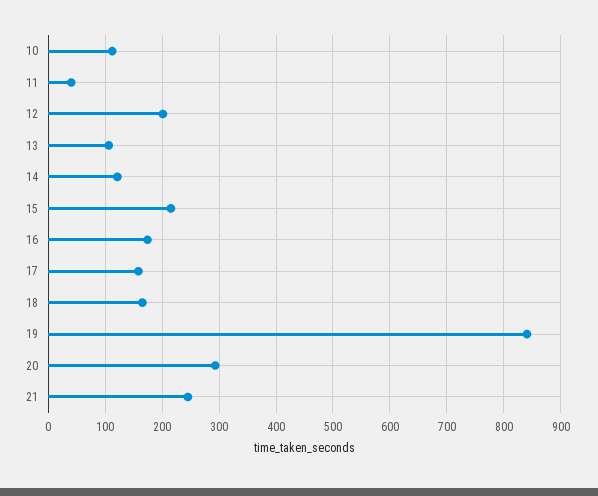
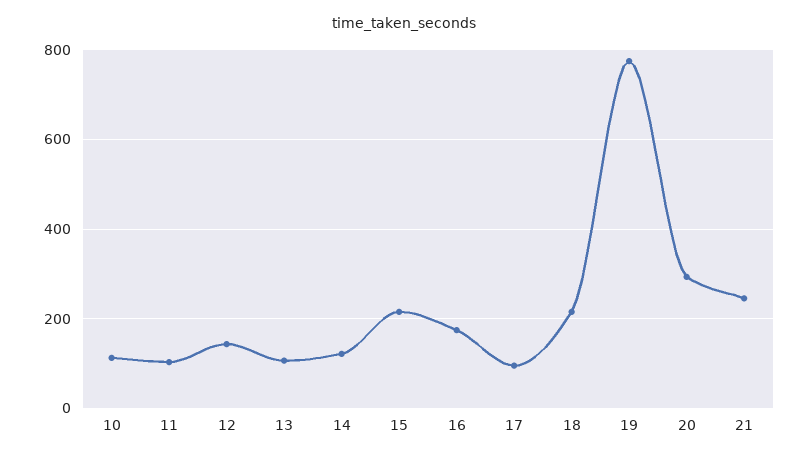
11: 40 -> 100
12: 200 -> 140
17: 160 -> 100
18: 160 -> 220
19: 840 -> 780

